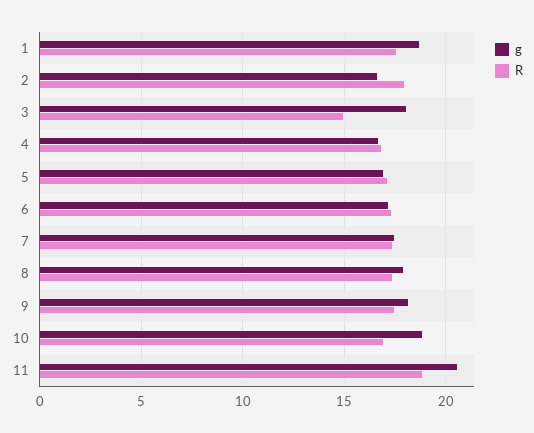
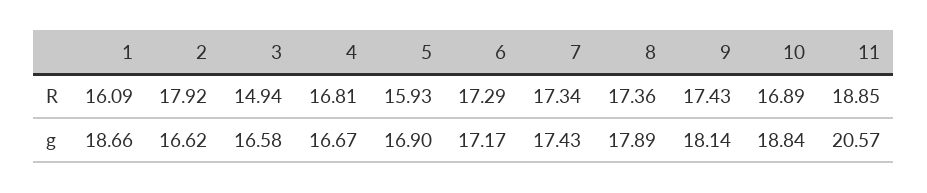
R, 1: 17.5 -> 16.09
g, 3: 18 -> 16.58
R, 5: 17 -> 15.93

